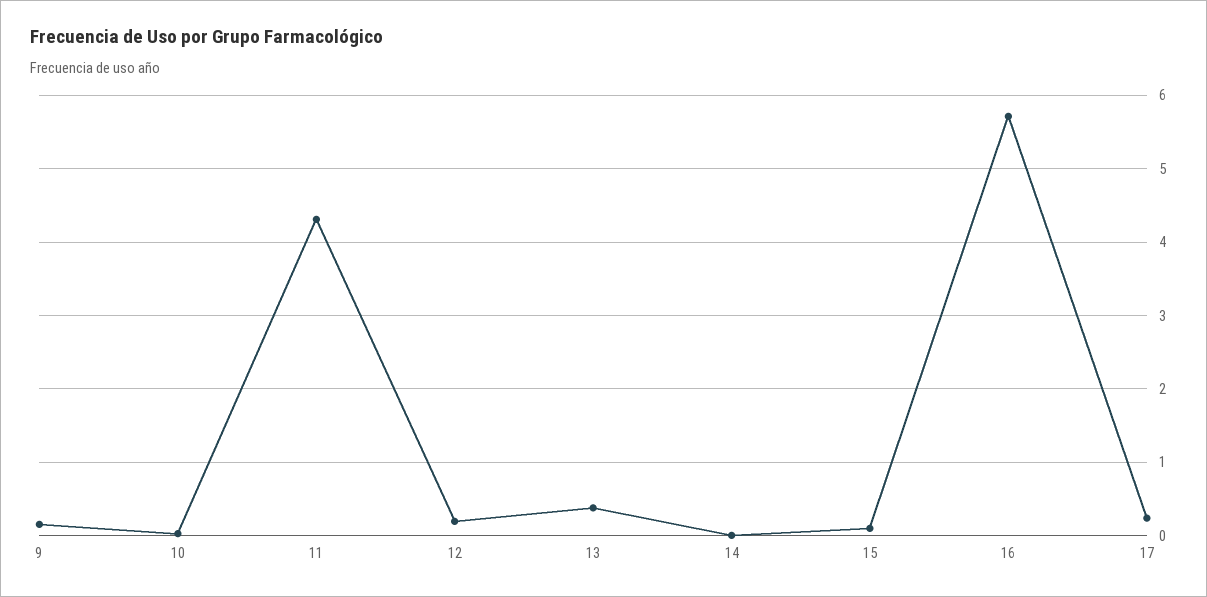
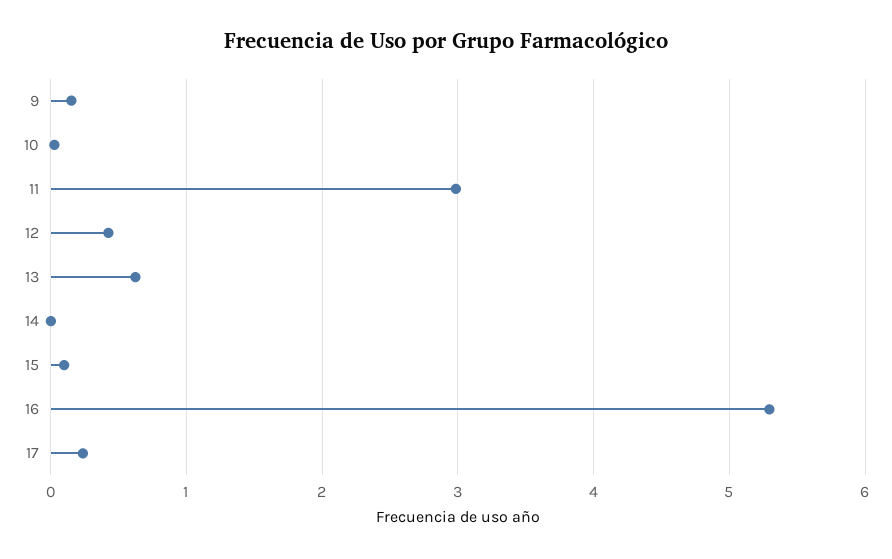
11: 4.3 -> 3
12: 0.2 -> 0.4
13: 0.4 -> 0.6
16: 5.7 -> 5.3

